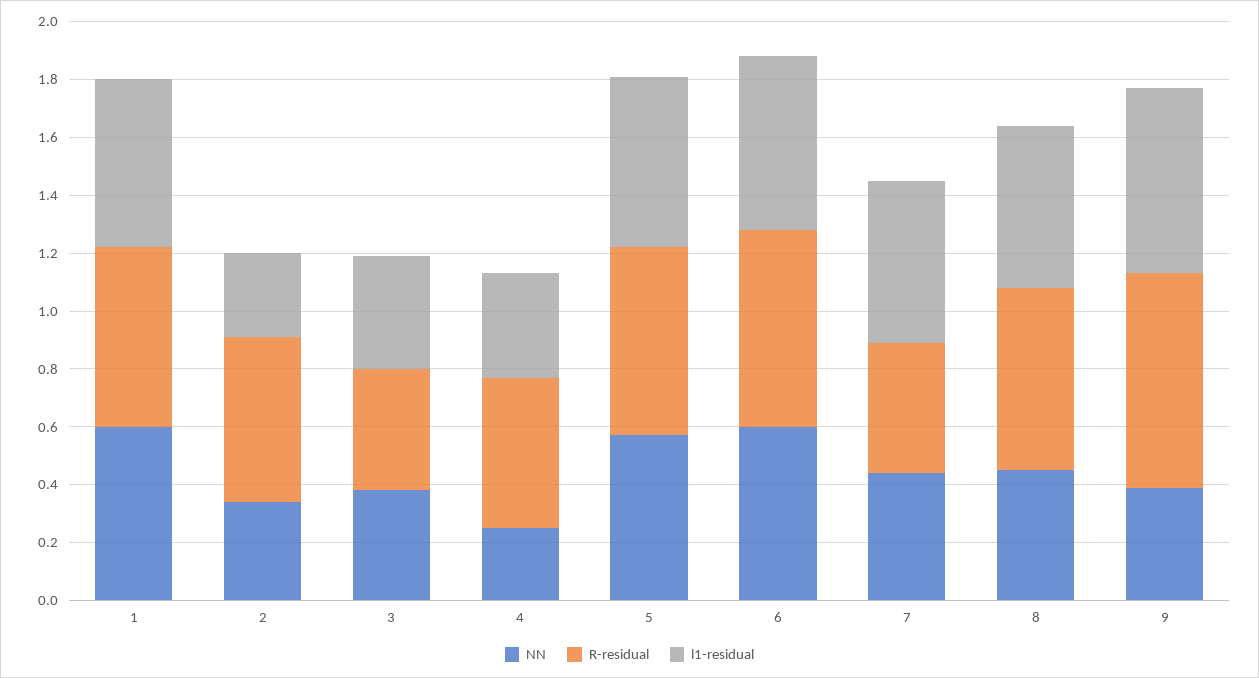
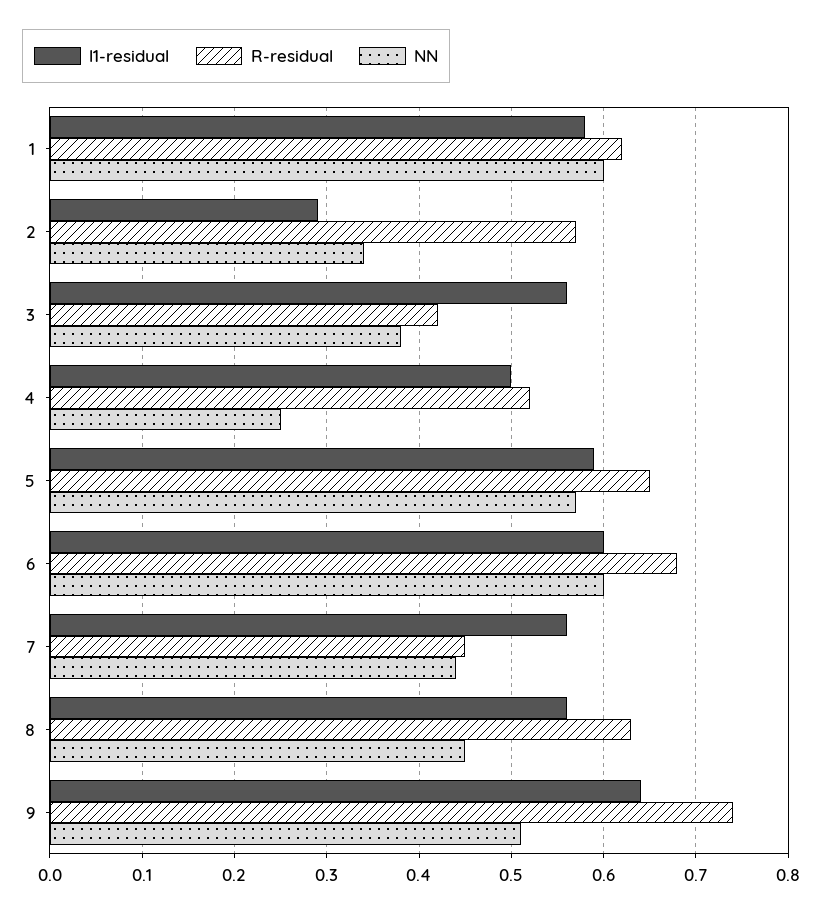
l1-residual, 3: 0.4 -> 0.56
l1-residual, 4: 0.35 -> 0.5
NN, 9: 0.4 -> 0.51

